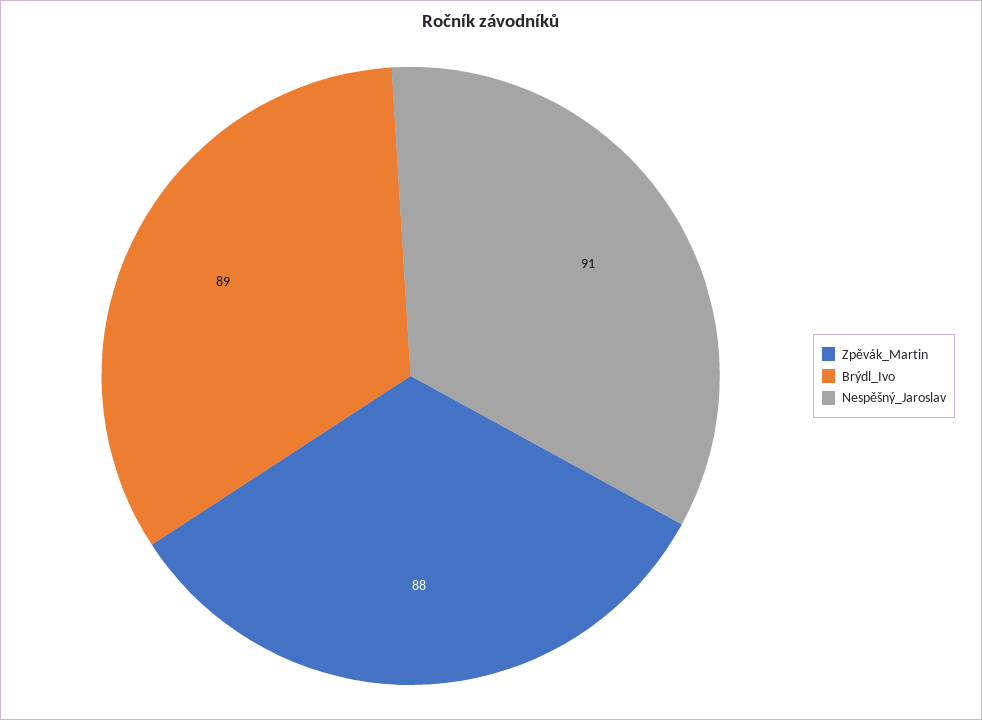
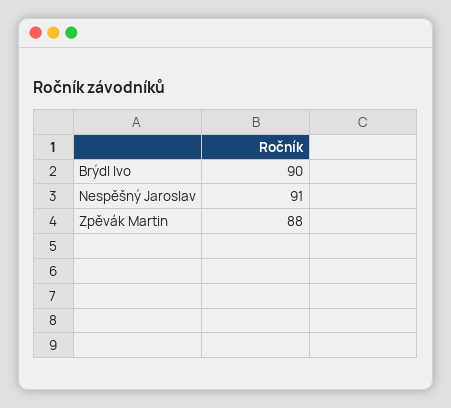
Brýdl_Ivo: 89 -> 90

